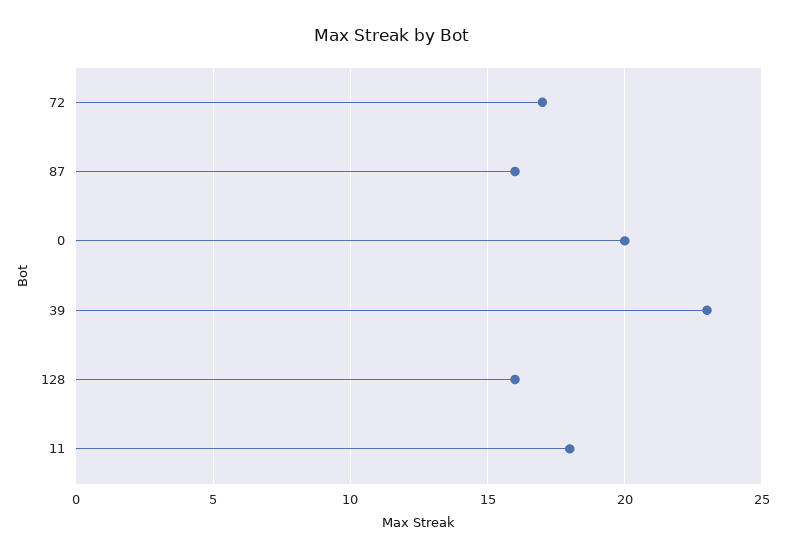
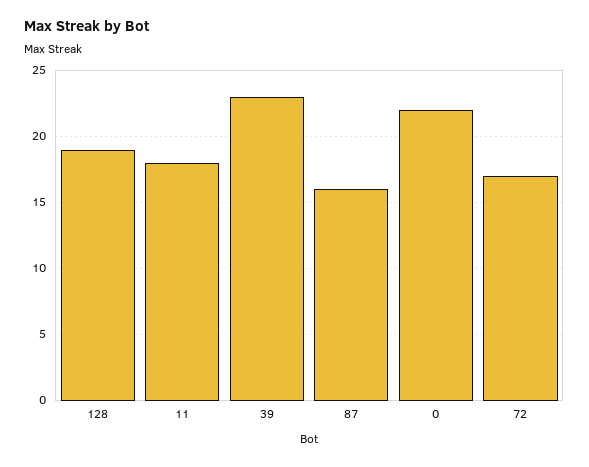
0: 20 -> 22
128: 16 -> 19

